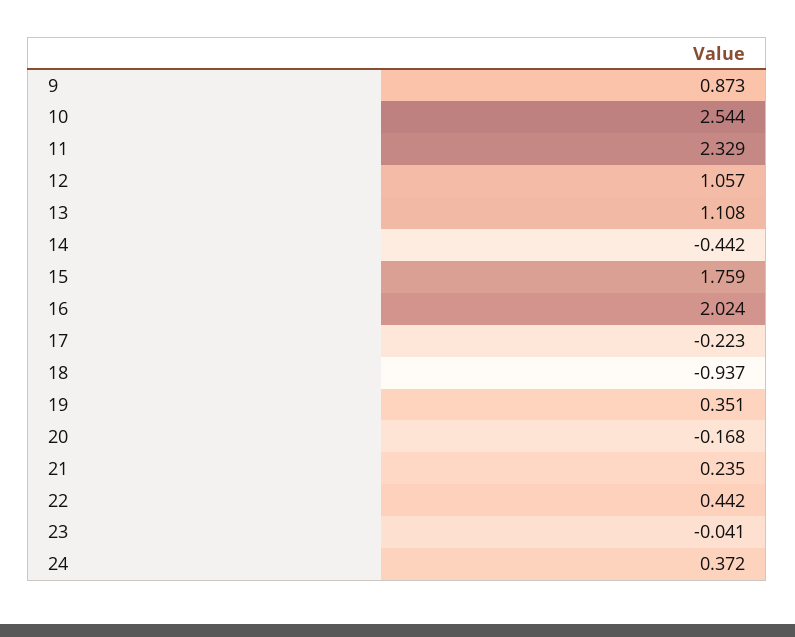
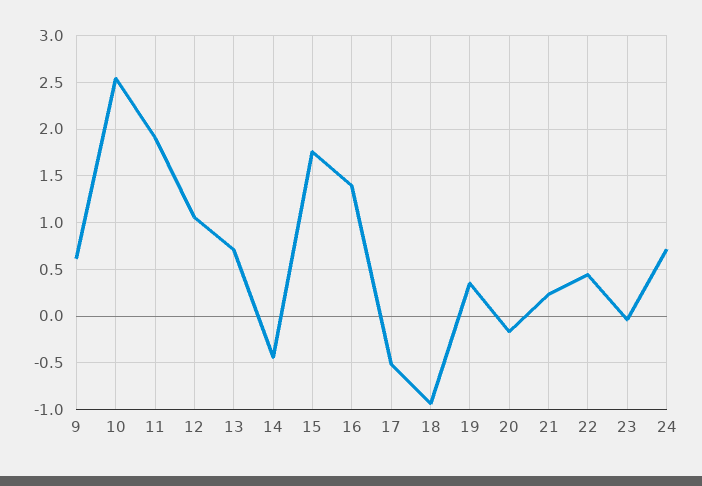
9: 0.873 -> 0.6
11: 2.329 -> 1.9
13: 1.108 -> 0.7
16: 2.024 -> 1.4
17: -0.223 -> -0.5
24: 0.372 -> 0.7

